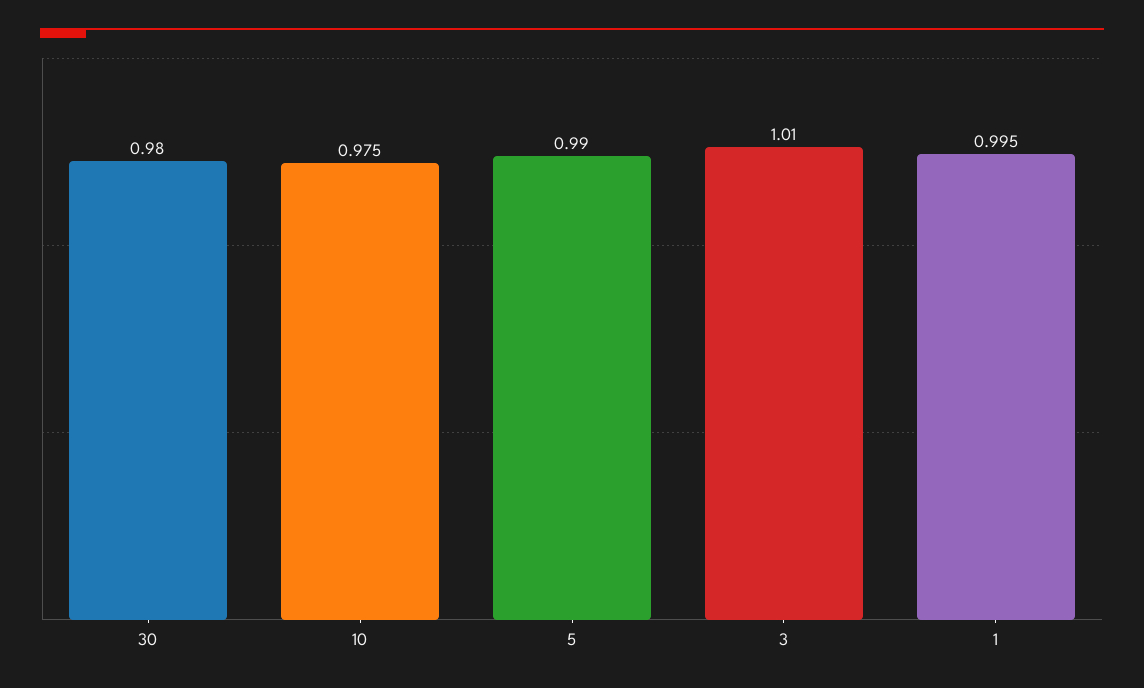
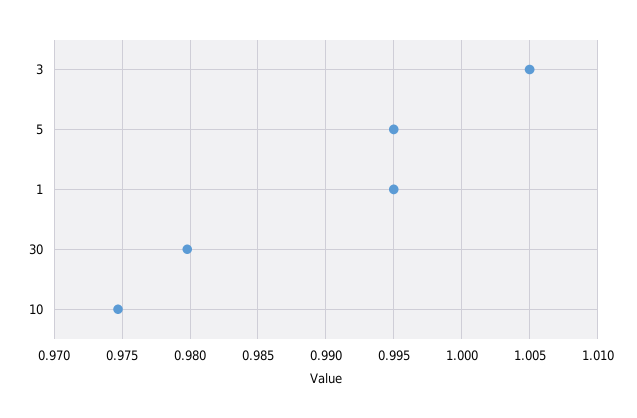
5: 0.99 -> 0.995
3: 1.01 -> 1.005

